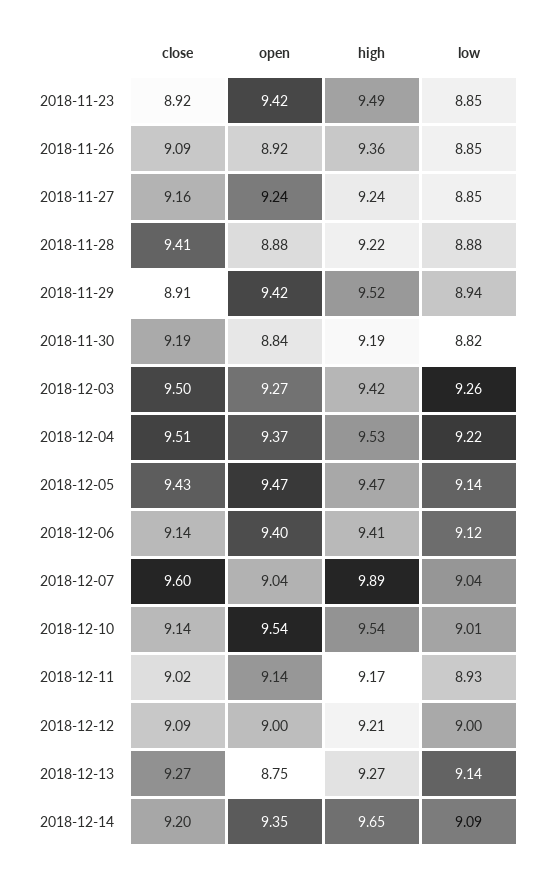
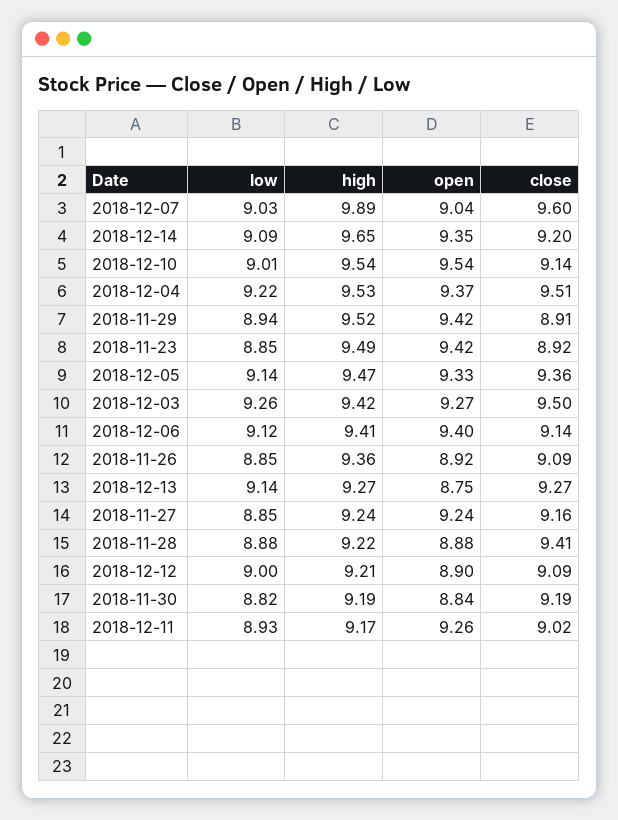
close, 2018-12-05: 9.43 -> 9.36
open, 2018-12-05: 9.47 -> 9.33
low, 2018-12-07: 9.04 -> 9.03
open, 2018-12-11: 9.14 -> 9.26
open, 2018-12-12: 9 -> 8.9

